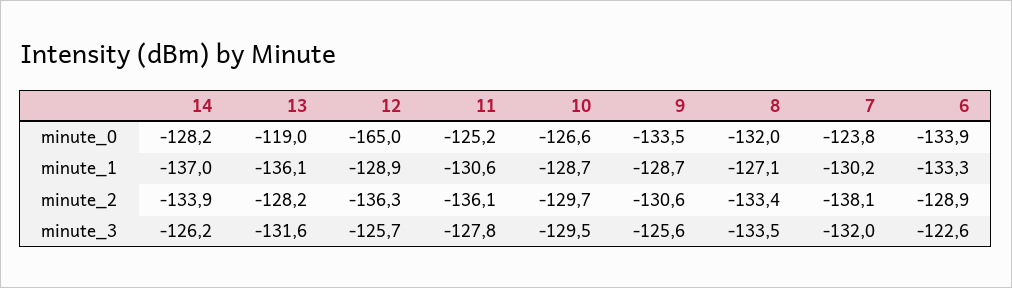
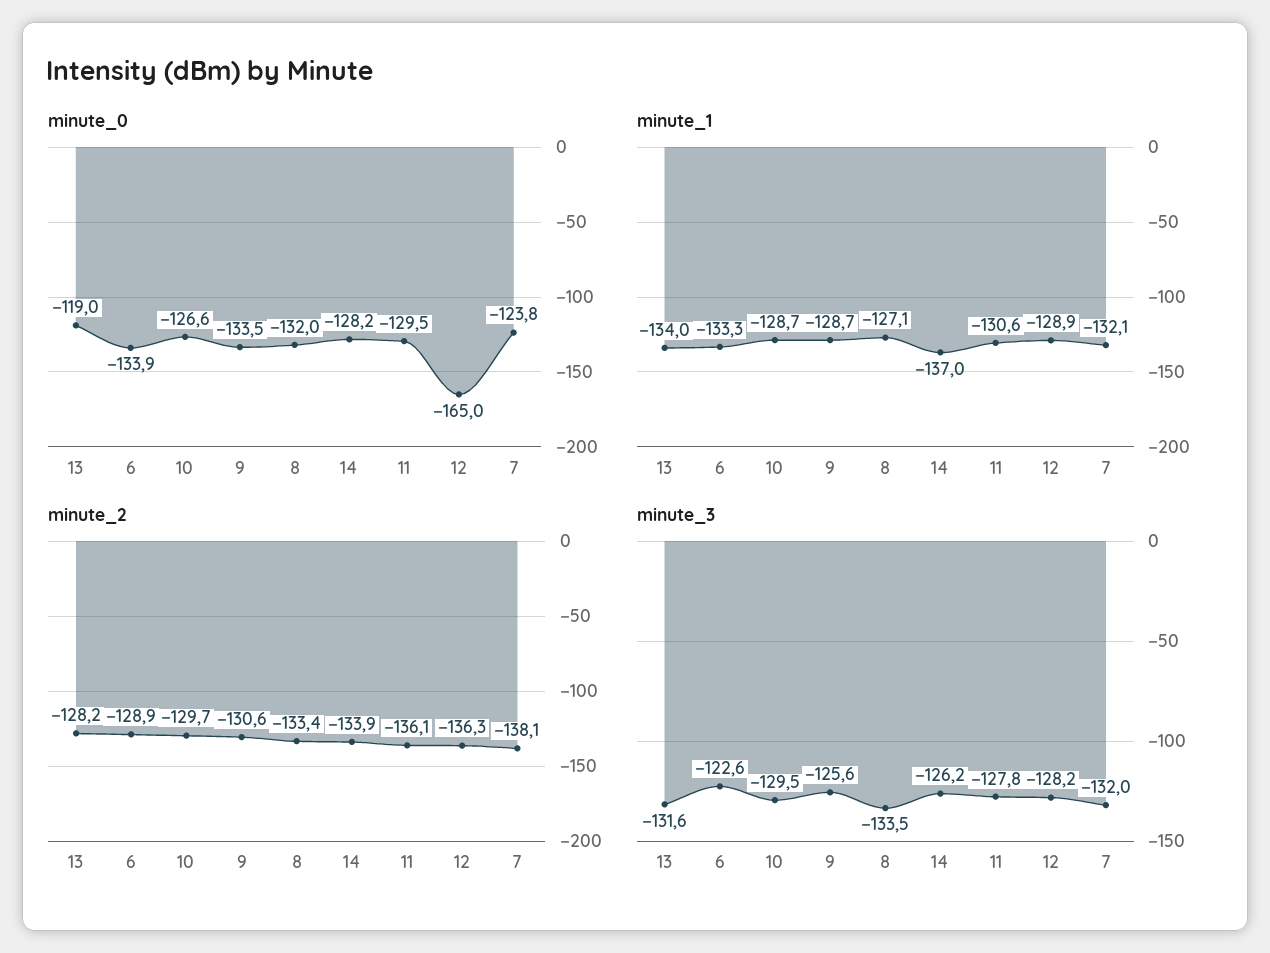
minute_0, 11: -125.2 -> -129.5
minute_1, 13: -136.1 -> -134
minute_1, 7: -130.2 -> -132.1
minute_3, 12: -125.7 -> -128.2

